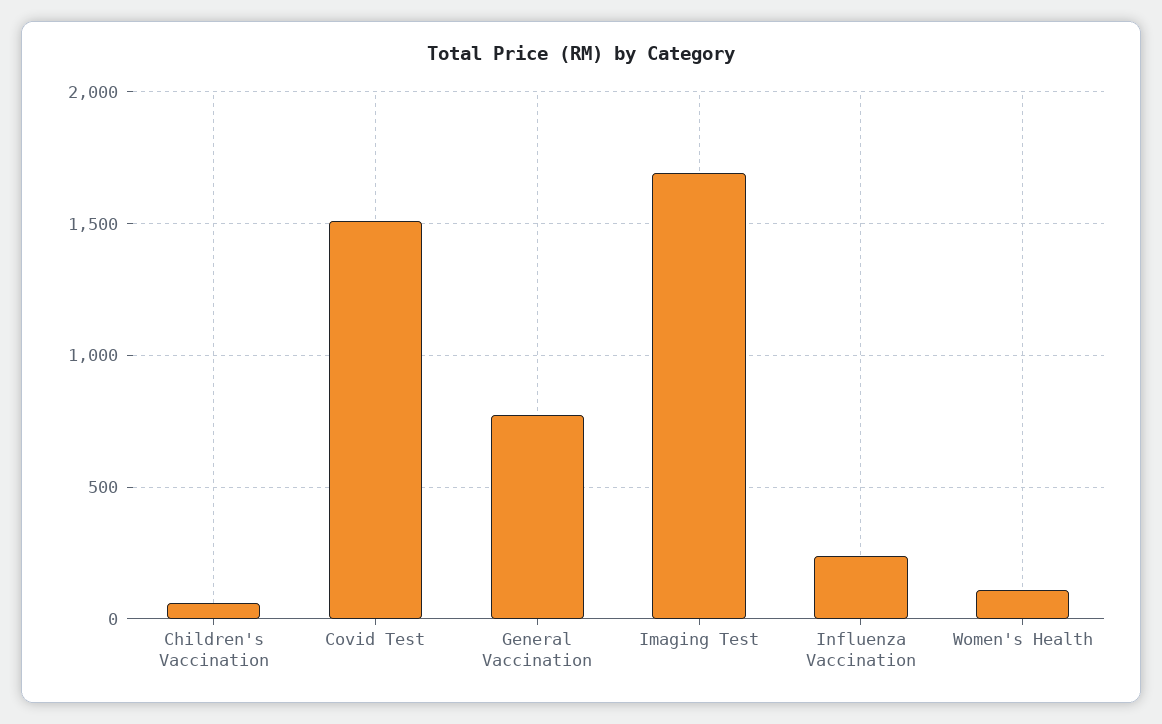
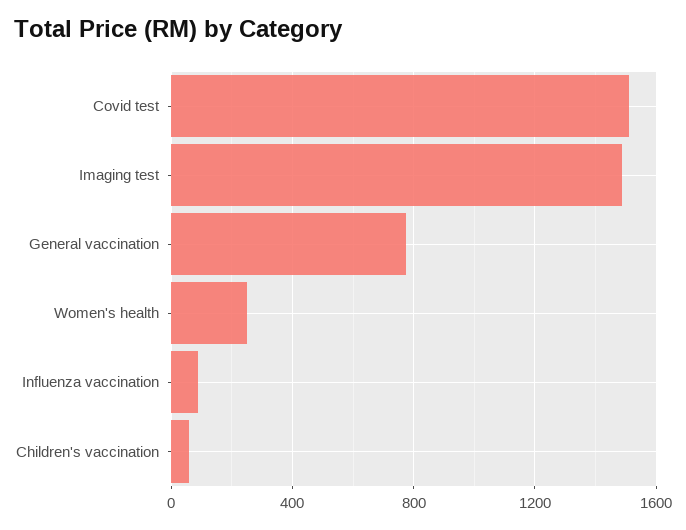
Imaging Test: 1700 -> 1500
Influenza Vaccination: 250 -> 100
Women's Health: 100 -> 250

